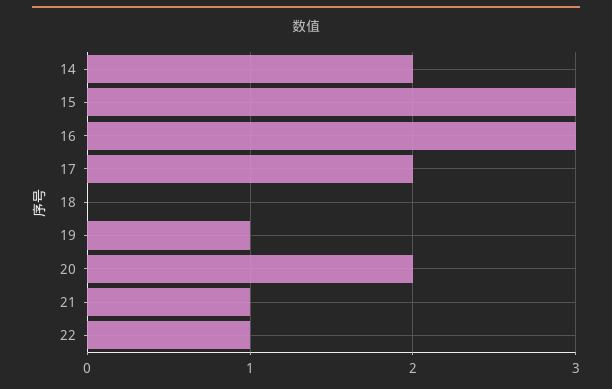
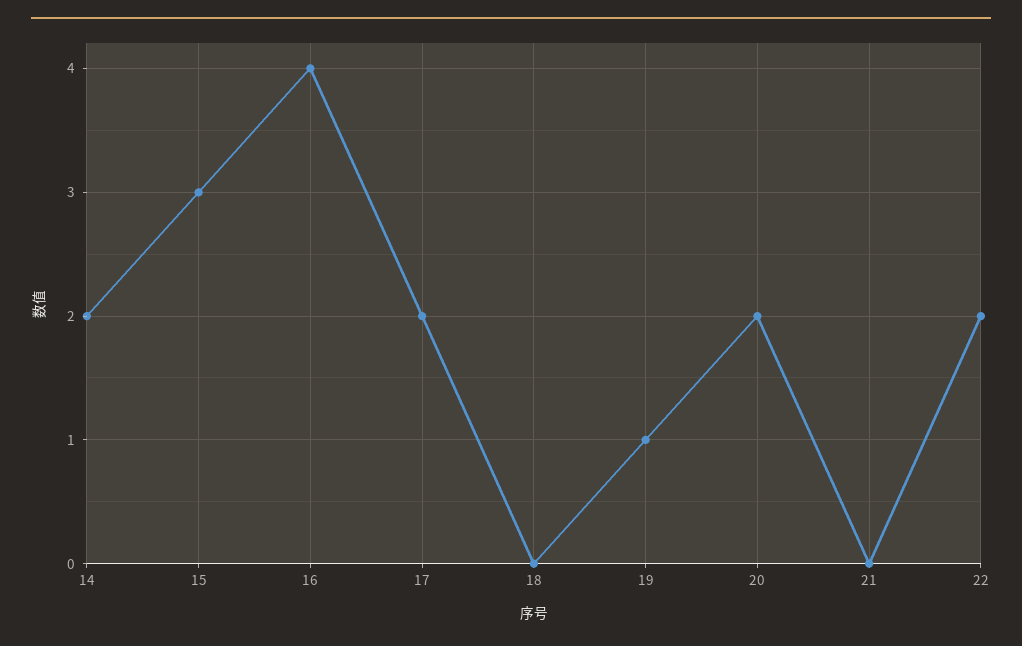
16: 3 -> 4
21: 1 -> 0
22: 1 -> 2

